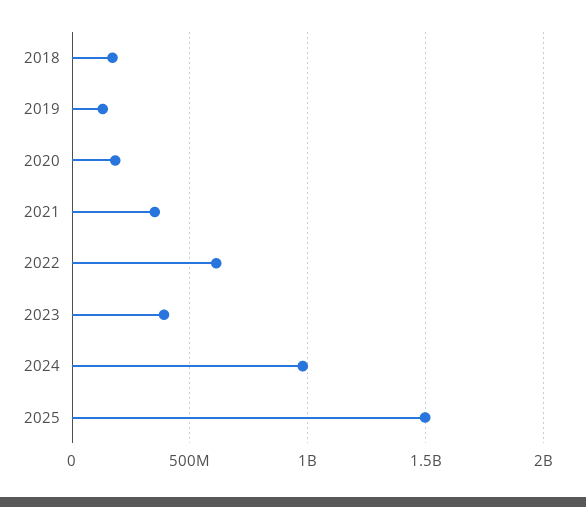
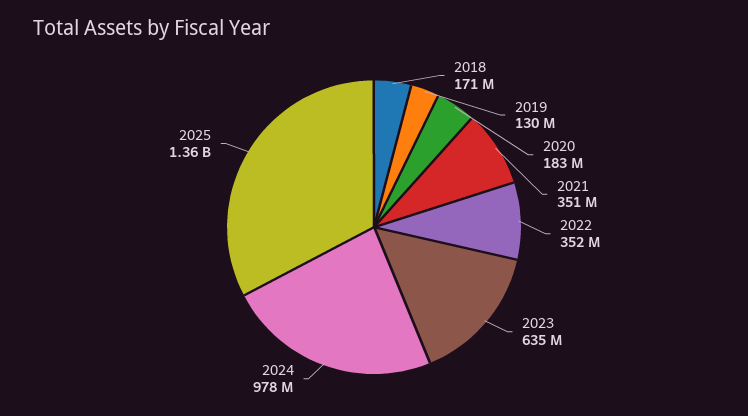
2022: 600000000 -> 352000000
2023: 400000000 -> 635000000
2025: 1500000000 -> 1360000000

